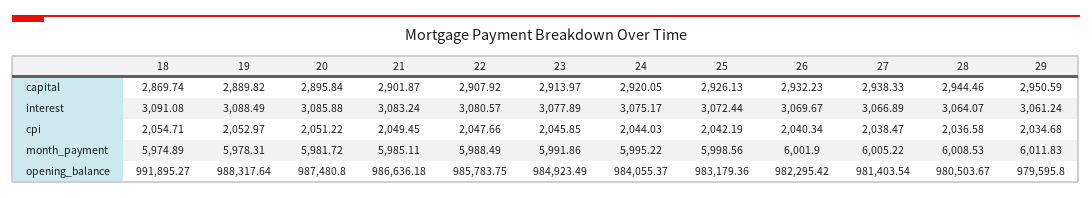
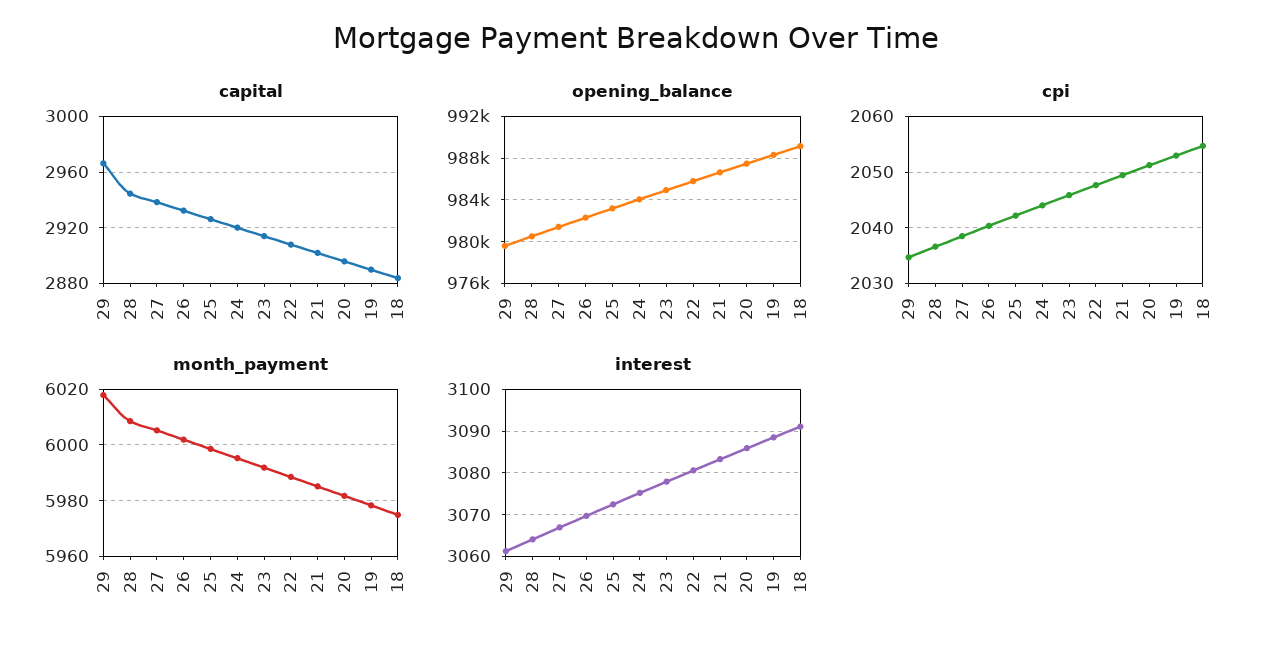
capital, 18: 2869.74 -> 2885
capital, 29: 2950.59 -> 2965
month_payment, 29: 6011.83 -> 6017.5
opening_balance, 18: 991895.27 -> 989000

